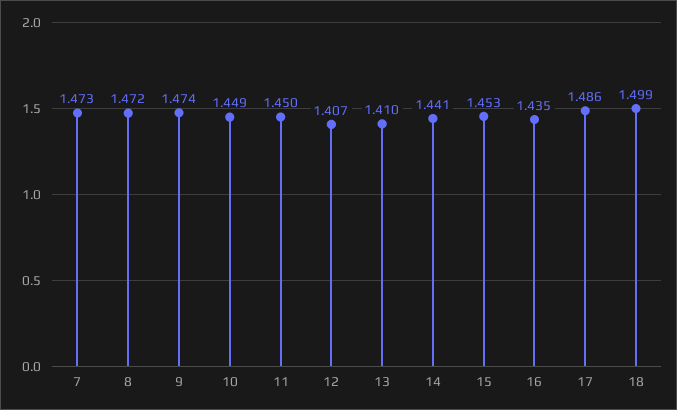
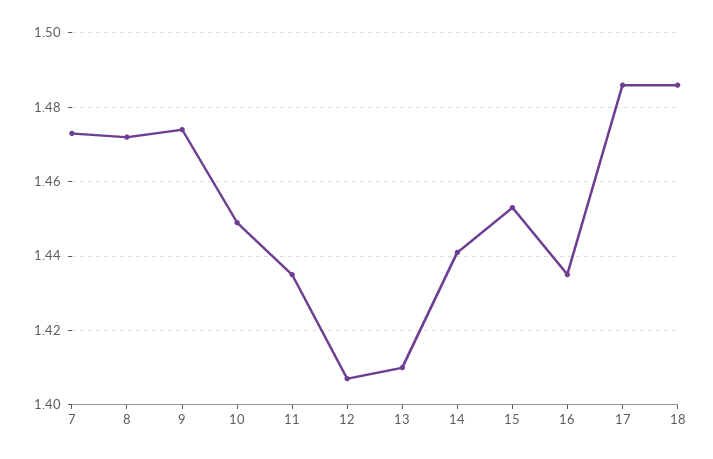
11: 1.45 -> 1.435
18: 1.499 -> 1.485

